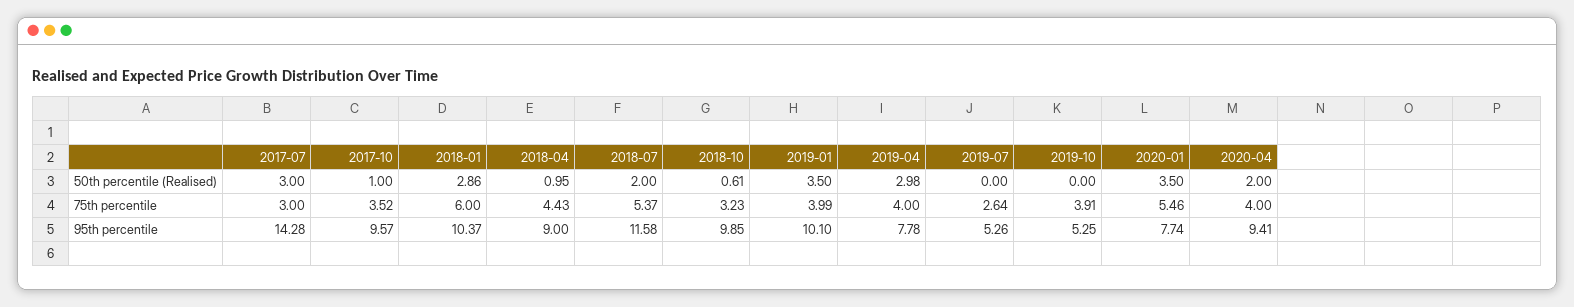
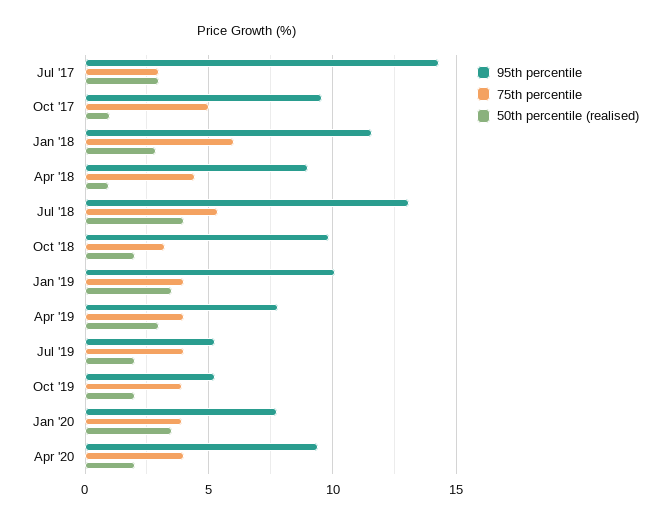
50th percentile (Realised), 2018-07: 2 -> 4
50th percentile (Realised), 2018-10: 0.61 -> 2
50th percentile (Realised), 2019-07: 0 -> 2
50th percentile (Realised), 2019-10: 0 -> 2
75th percentile, 2017-10: 3.52 -> 5
75th percentile, 2019-07: 2.64 -> 4
75th percentile, 2020-01: 5.46 -> 4
95th percentile, 2018-01: 10.37 -> 11.5
95th percentile, 2018-07: 11.58 -> 13

